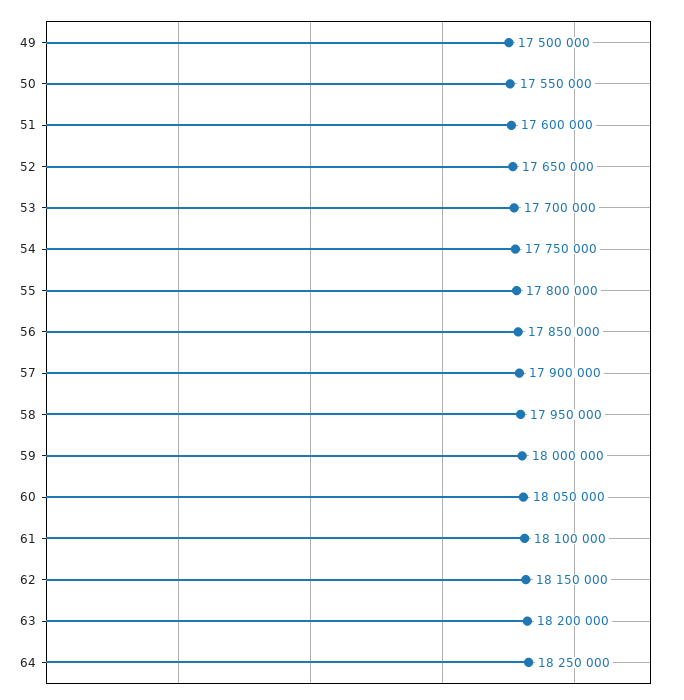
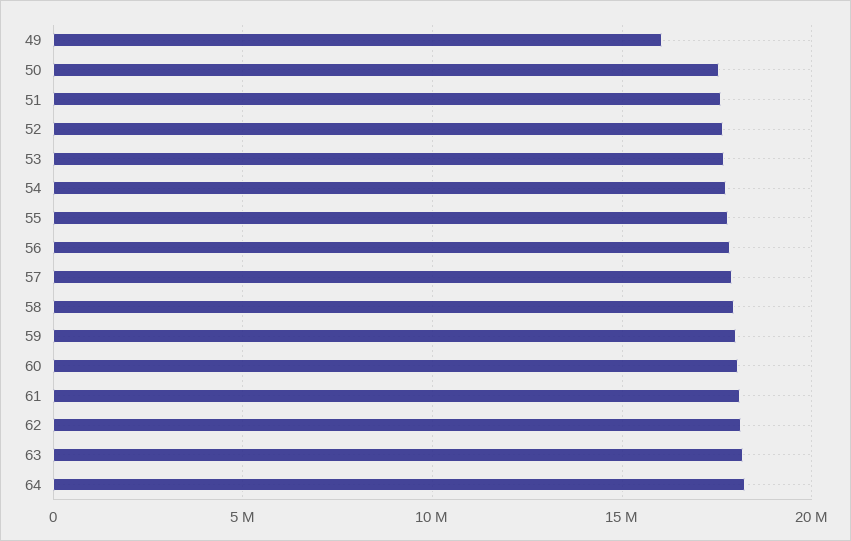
49: 17500000 -> 16000000

